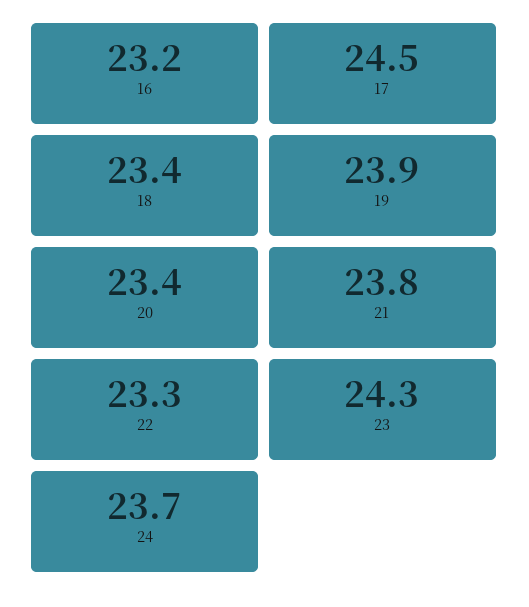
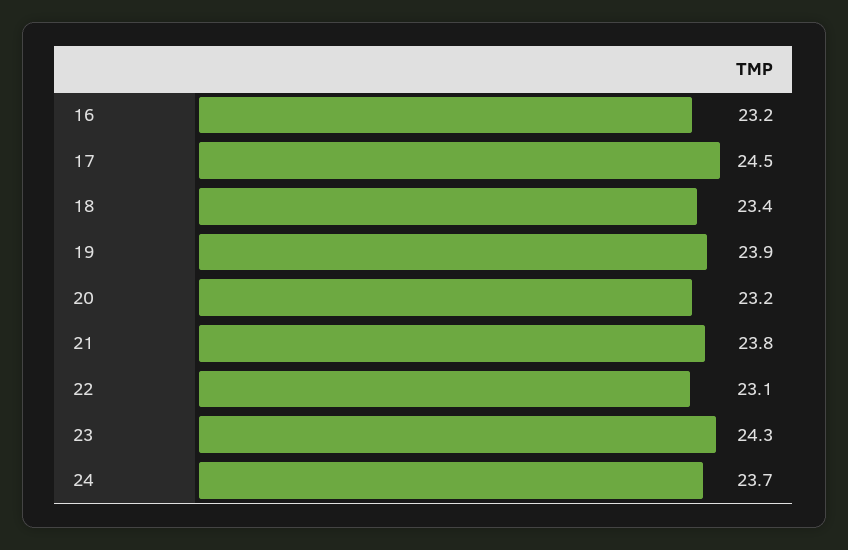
20: 23.4 -> 23.2
22: 23.3 -> 23.1

